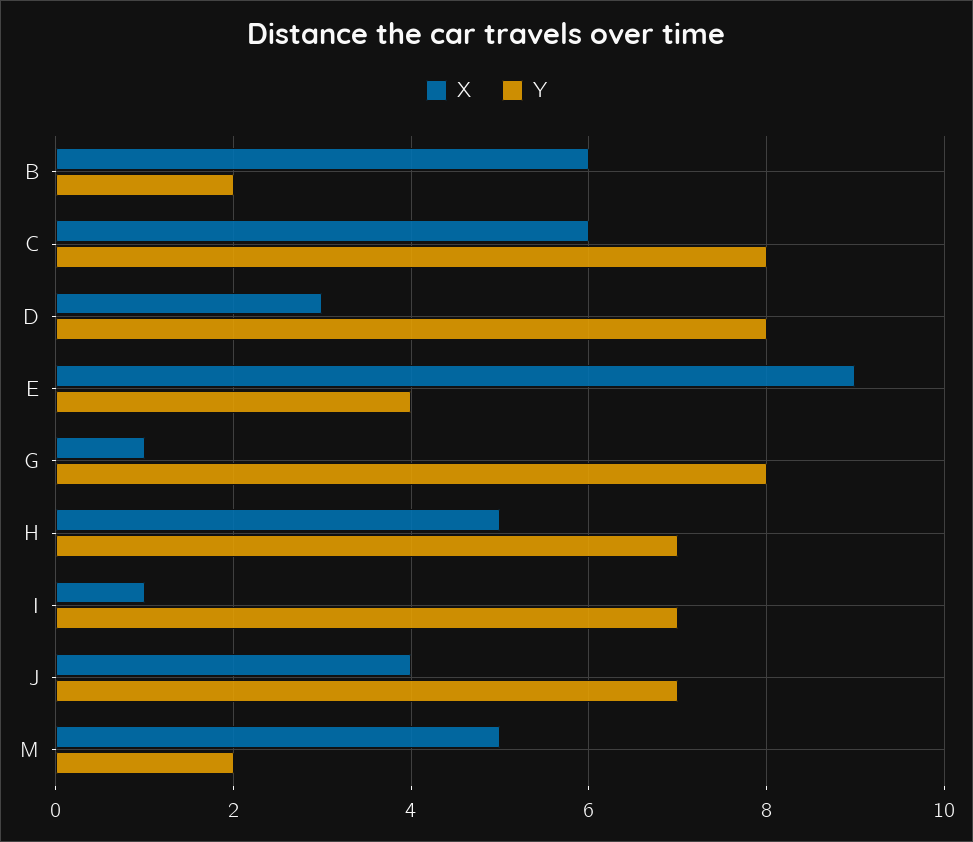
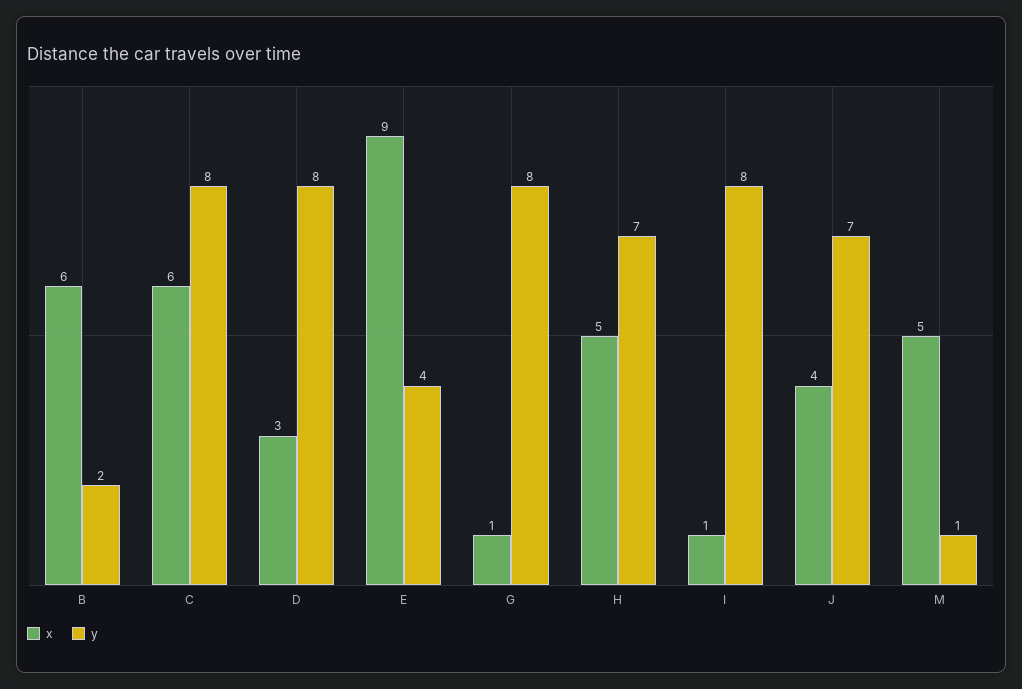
Y, I: 7 -> 8
Y, M: 2 -> 1

